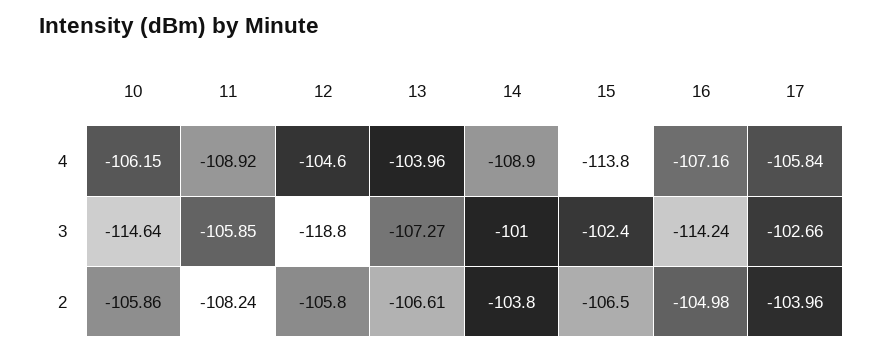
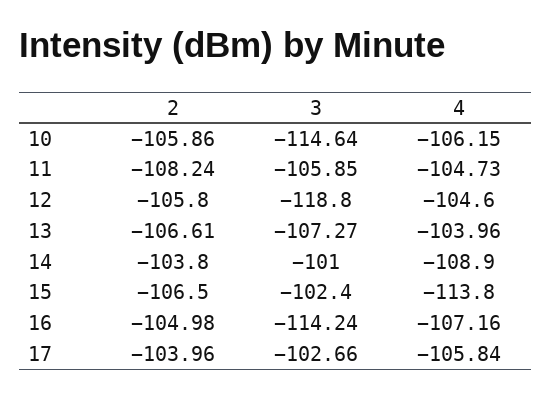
11, 4: -108.92 -> -104.73

